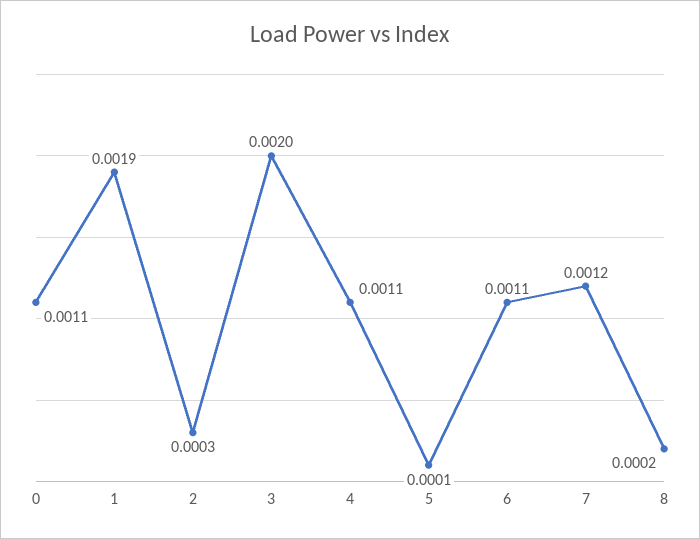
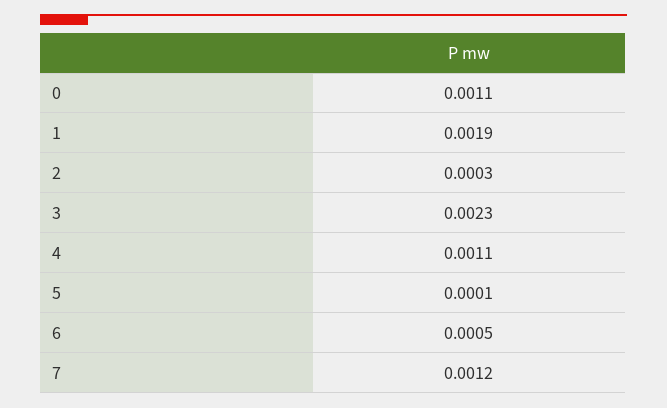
3: 0.002 -> 0.0023
6: 0.0011 -> 0.0005
8: 0.0002 -> none

